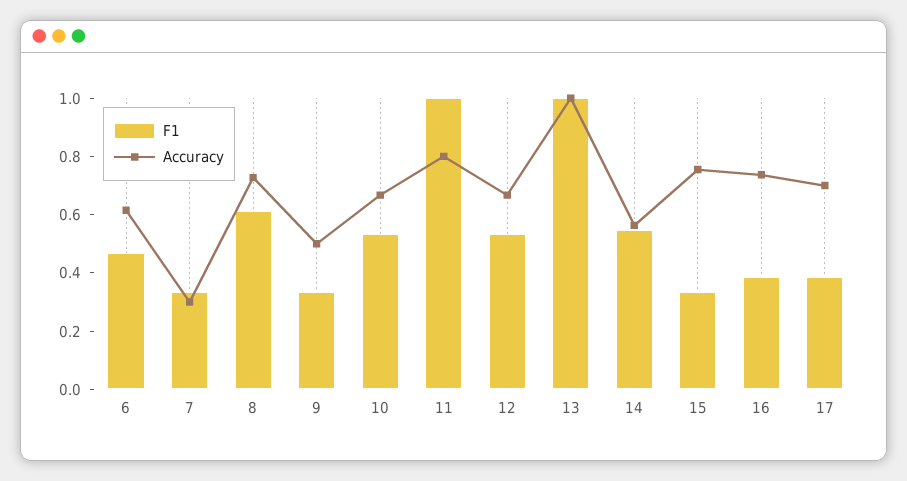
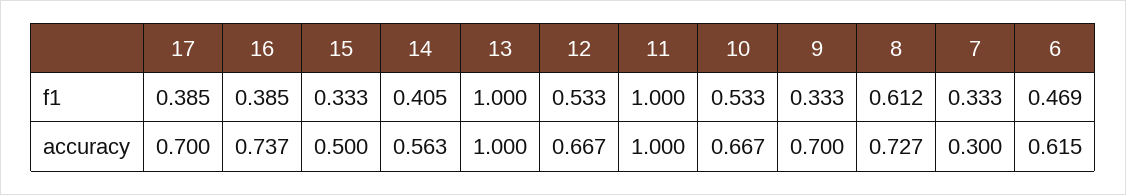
Accuracy, 9: 0.5 -> 0.7
Accuracy, 11: 0.8 -> 1
F1, 14: 0.55 -> 0.405
Accuracy, 15: 0.75 -> 0.5

